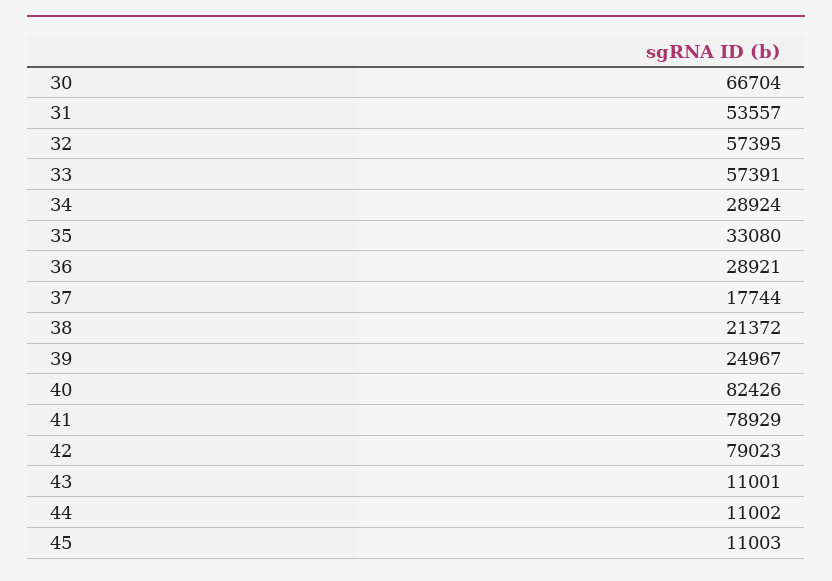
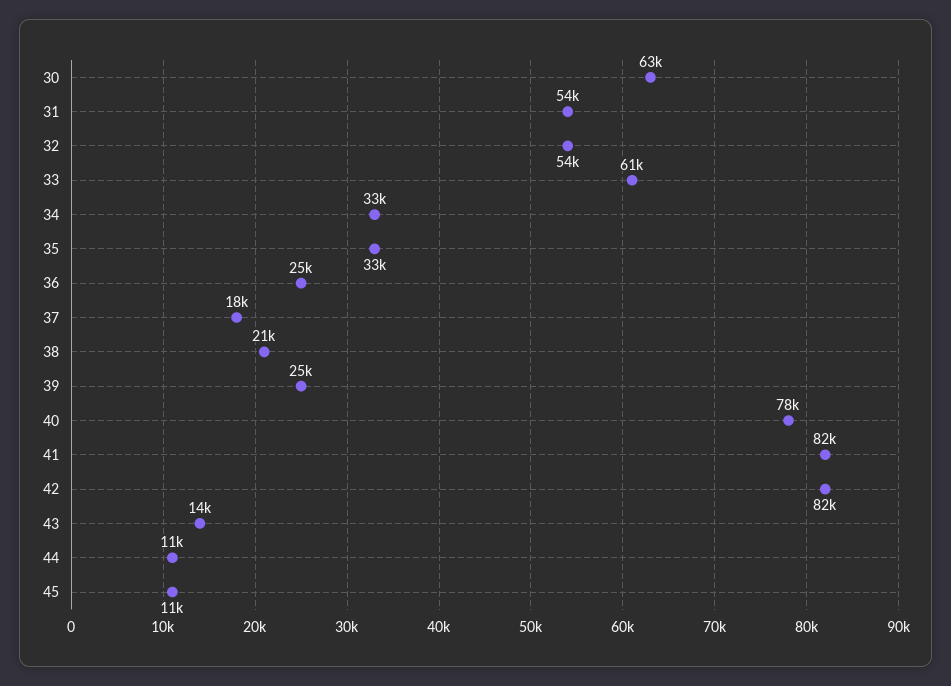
30: 66704 -> 63000
32: 57395 -> 54000
33: 57391 -> 61000
34: 28924 -> 33000
36: 28921 -> 25000
40: 82426 -> 78000
41: 78929 -> 82000
42: 79023 -> 82000
43: 11001 -> 14000

